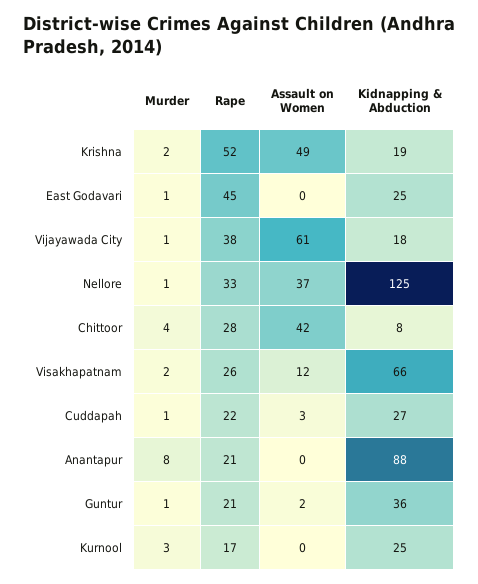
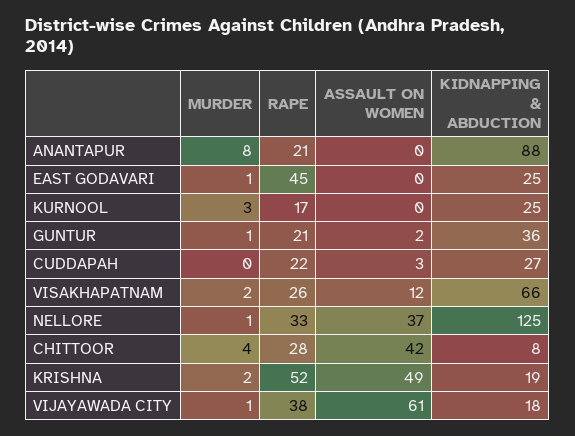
Murder, Cuddapah: 1 -> 0

